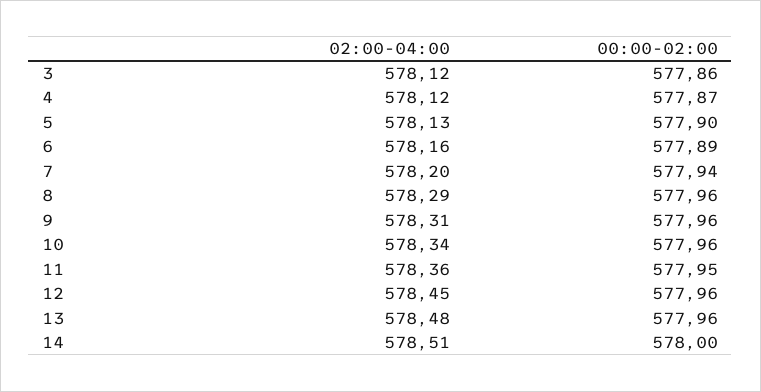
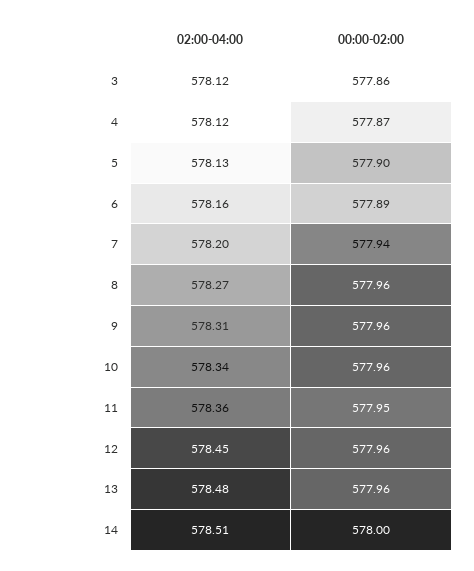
02:00-04:00, 8: 578.29 -> 578.27

